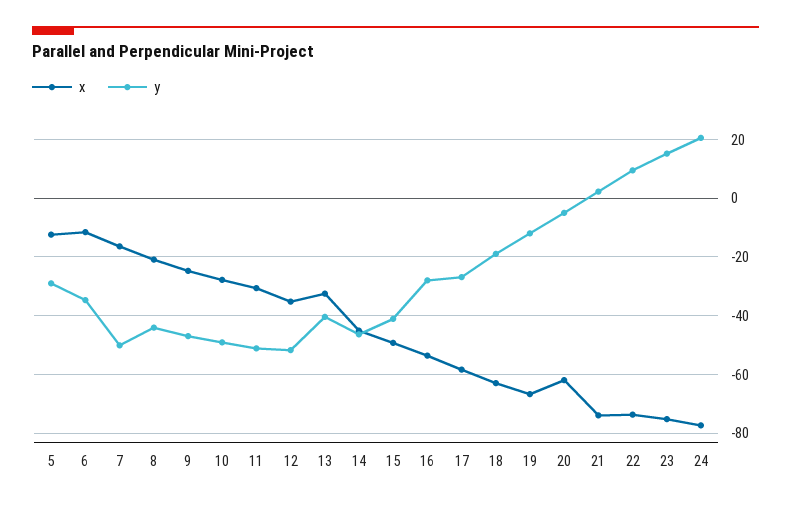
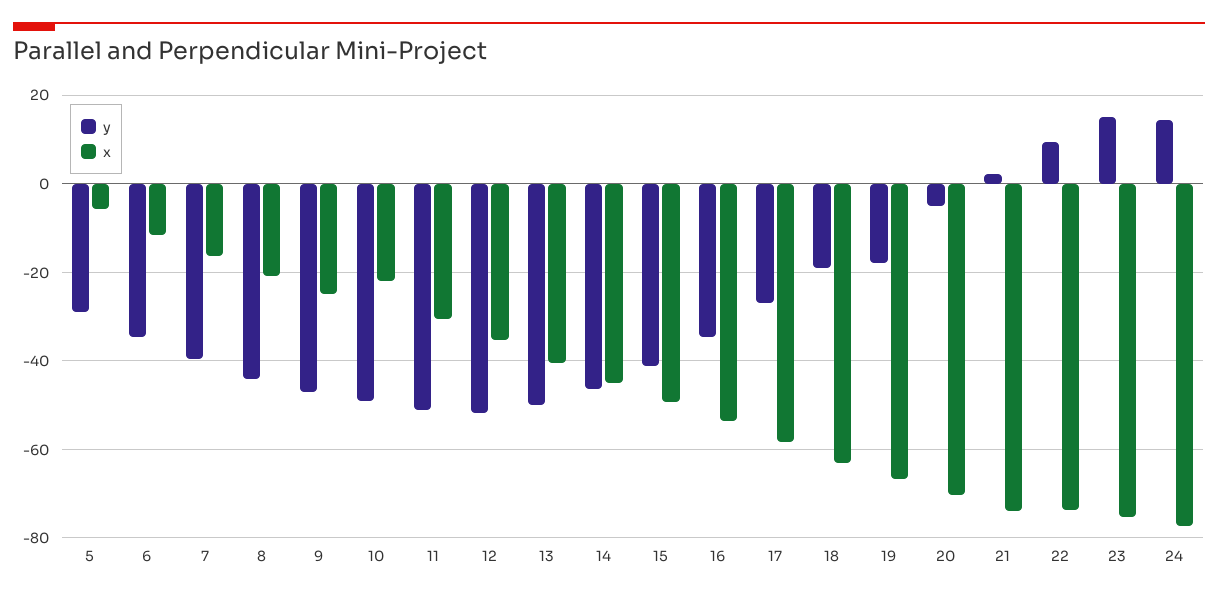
x, 5: -12.5 -> -6
y, 7: -50 -> -40
x, 10: -27.5 -> -22
x, 13: -32.5 -> -40
y, 13: -40 -> -50
y, 16: -27.5 -> -34
y, 19: -12.5 -> -18
x, 20: -62.5 -> -70
y, 24: 20 -> 14

